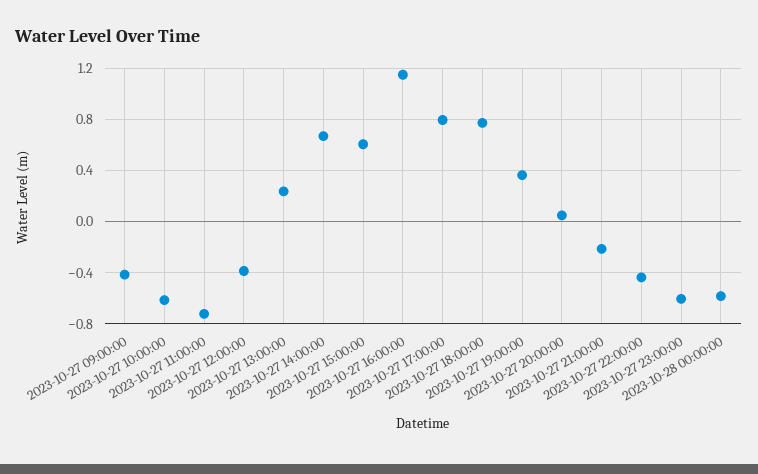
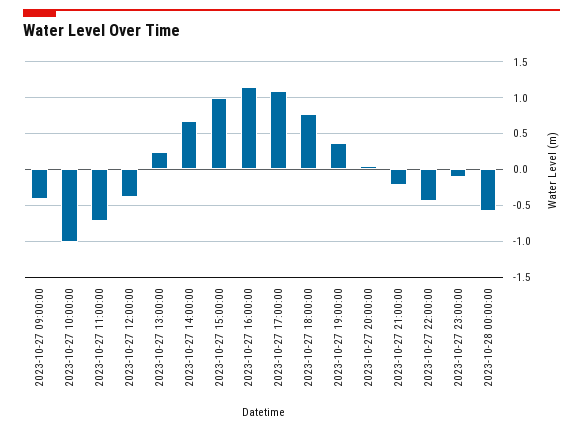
2023-10-27 10:00:00: -0.6 -> -1
2023-10-27 15:00:00: 0.6 -> 1
2023-10-27 17:00:00: 0.8 -> 1.1
2023-10-27 23:00:00: -0.6 -> -0.1

